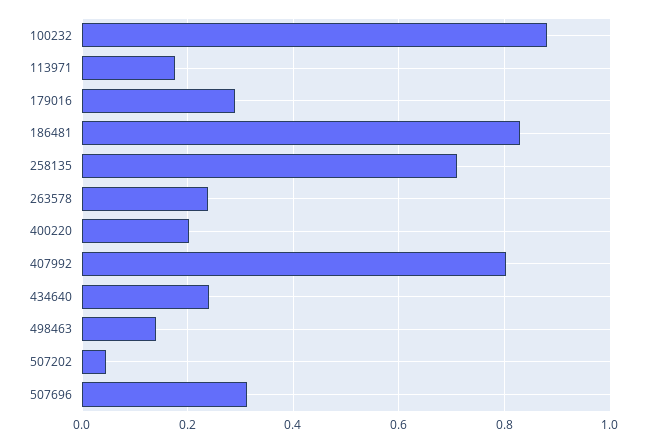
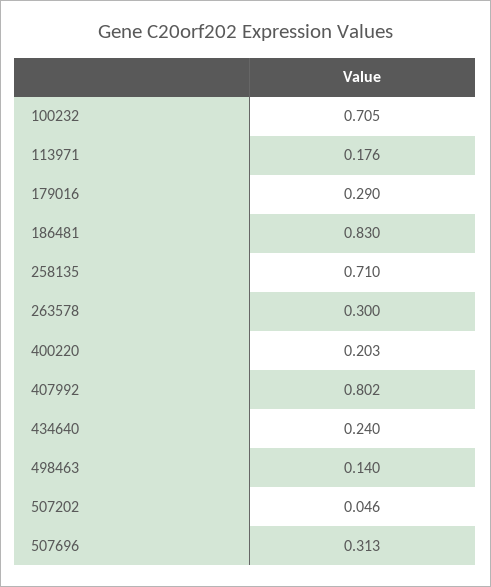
100232: 0.88 -> 0.705
263578: 0.24 -> 0.3

